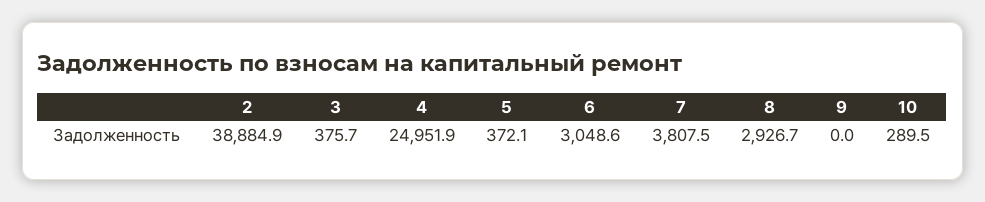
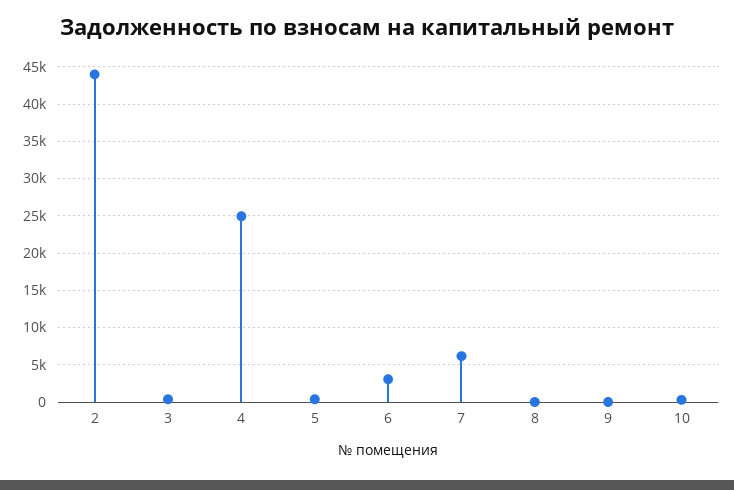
2: 38884.9 -> 44000
7: 3807.5 -> 6000
8: 2926.7 -> 0

